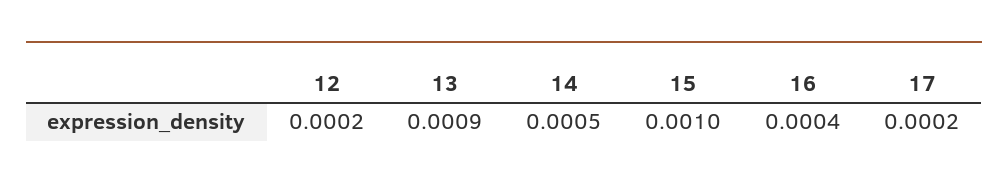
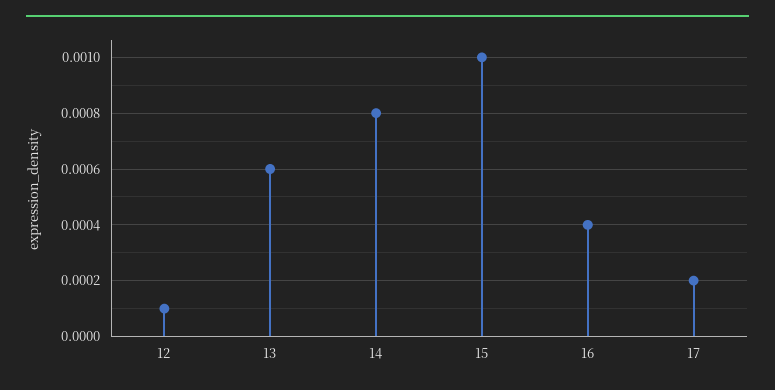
12: 0.0002 -> 0.0001
13: 0.0009 -> 0.0006
14: 0.0005 -> 0.0008

